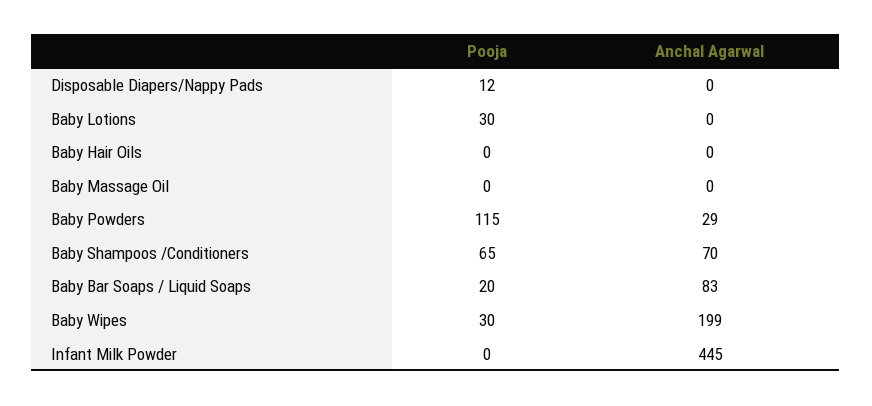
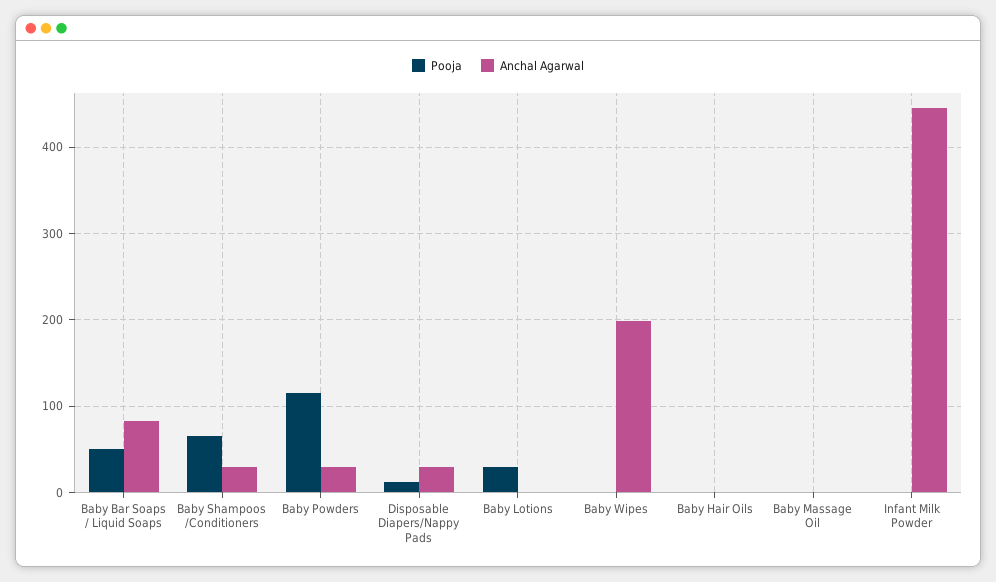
Anchal Agarwal, Disposable Diapers/Nappy Pads: 0 -> 30
Anchal Agarwal, Baby Shampoos /Conditioners: 70 -> 30
Pooja, Baby Bar Soaps / Liquid Soaps: 20 -> 50
Pooja, Baby Wipes: 30 -> 0

